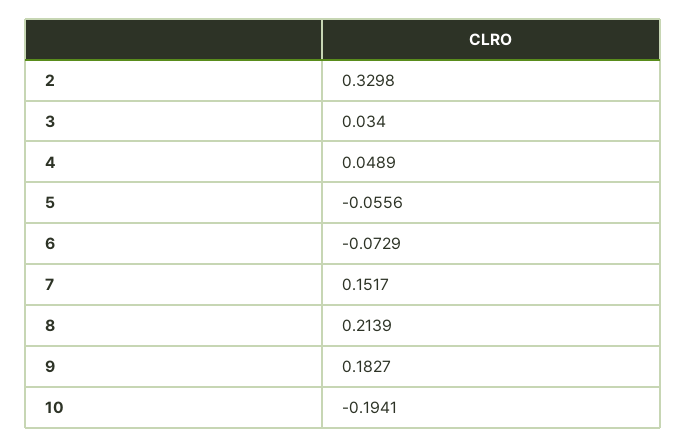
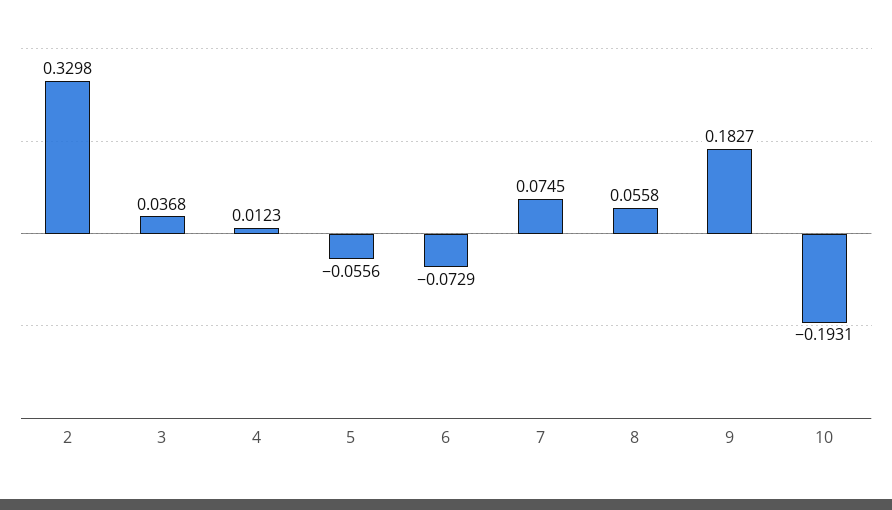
3: 0.034 -> 0.0368
4: 0.0489 -> 0.0123
7: 0.1517 -> 0.0745
8: 0.2139 -> 0.0558
10: -0.1941 -> -0.1931

